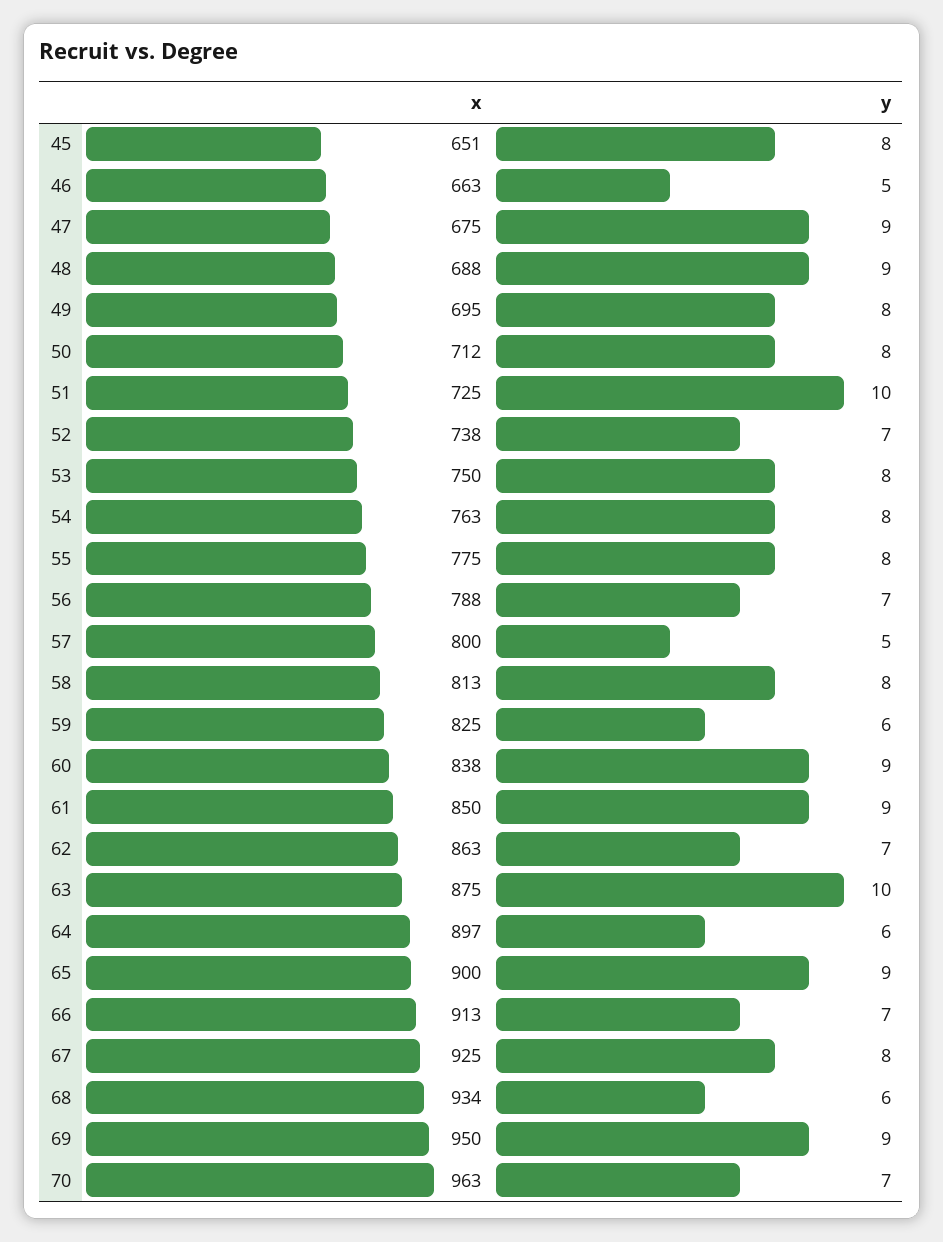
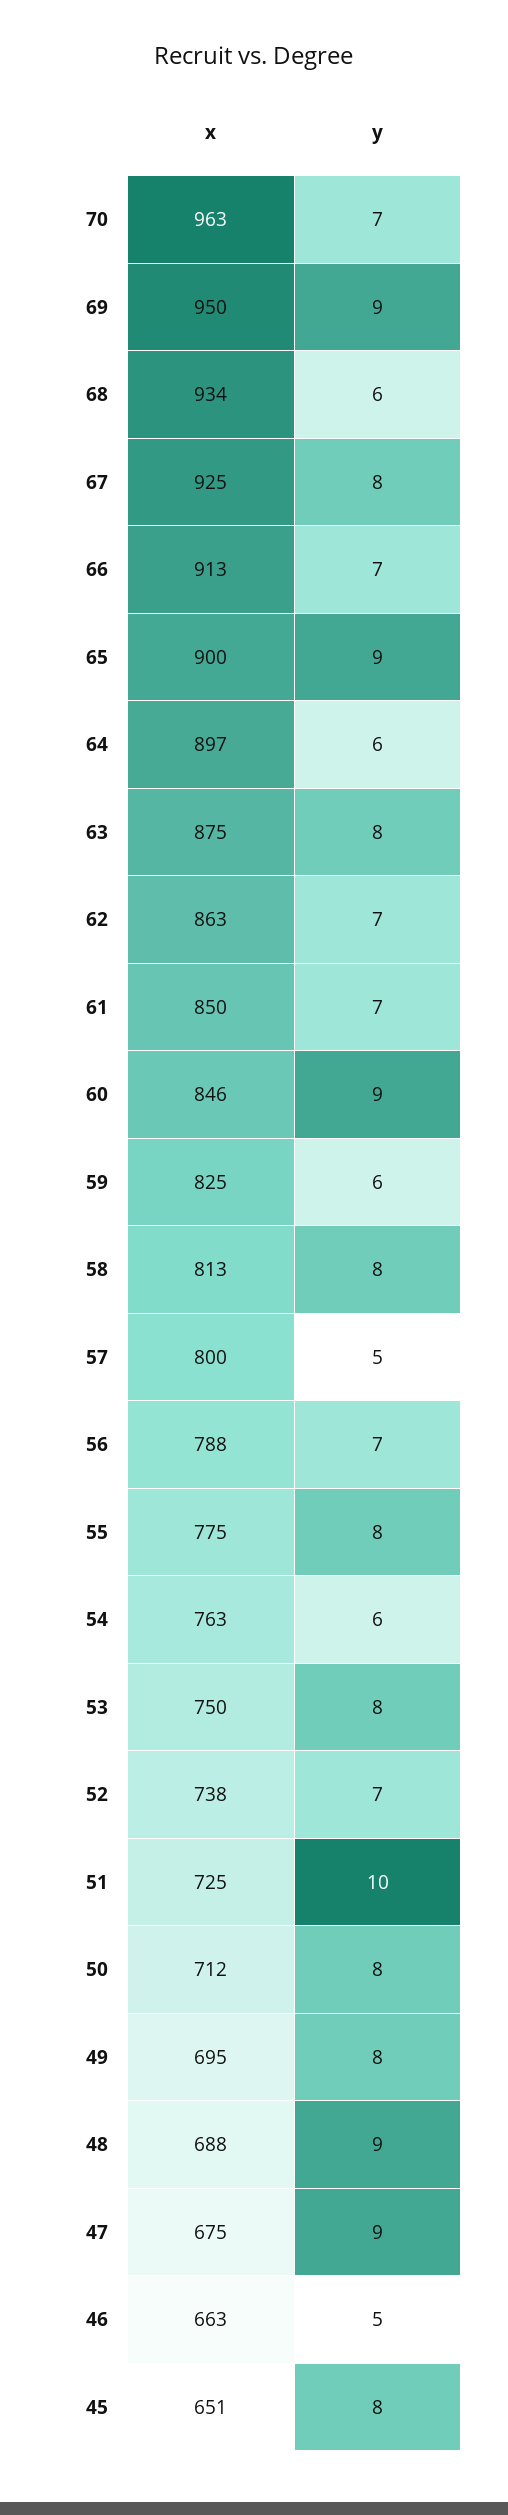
y, 54: 8 -> 6
x, 60: 838 -> 846
y, 61: 9 -> 7
y, 63: 10 -> 8

